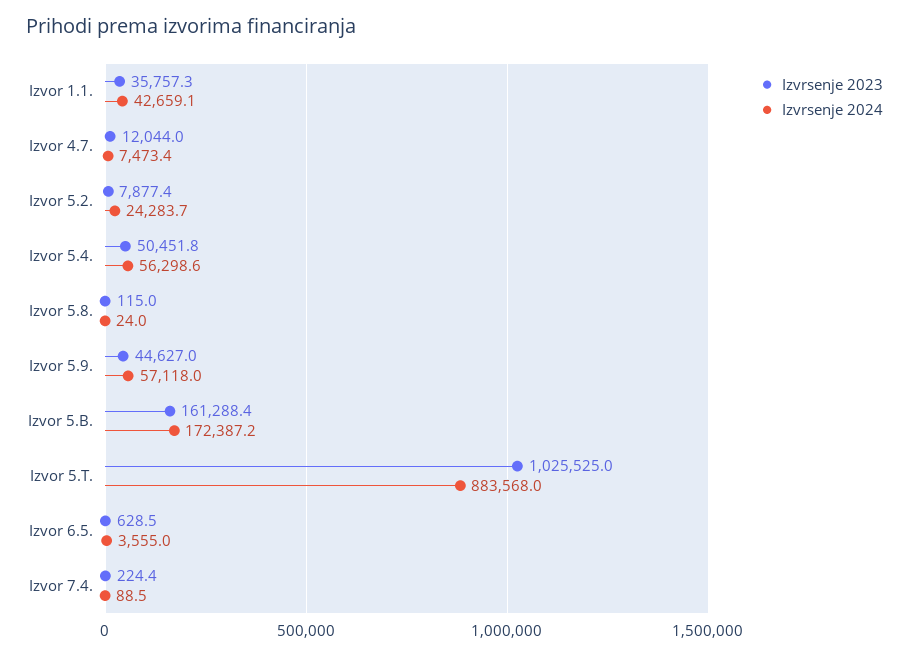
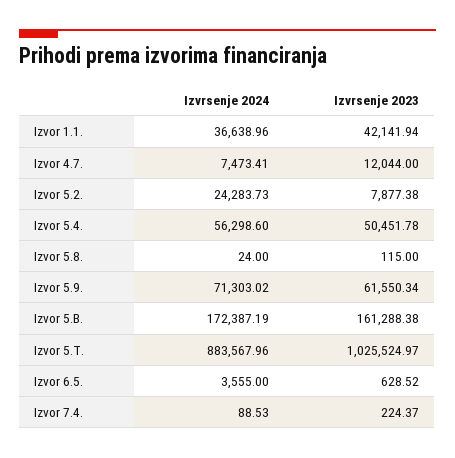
Izvrsenje 2023, Izvor 1.1.: 35757.3 -> 42141.94
Izvrsenje 2024, Izvor 1.1.: 42659.1 -> 36638.96
Izvrsenje 2023, Izvor 5.9.: 44627 -> 61550.34
Izvrsenje 2024, Izvor 5.9.: 57118 -> 71303.02

